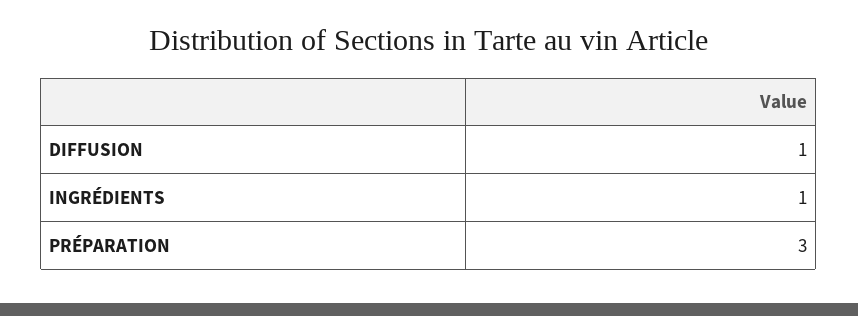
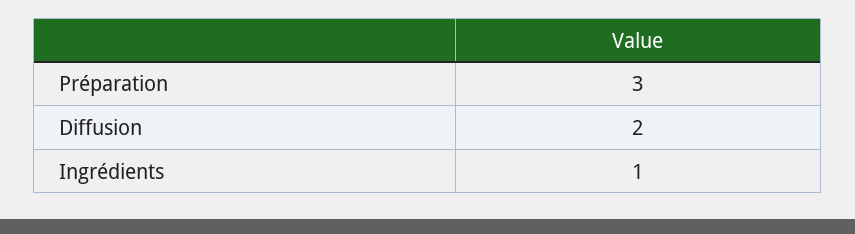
DIFFUSION: 1 -> 2

